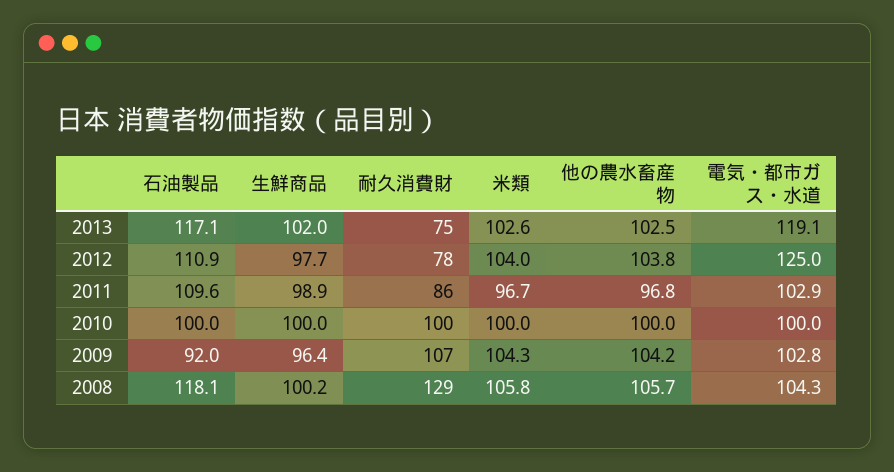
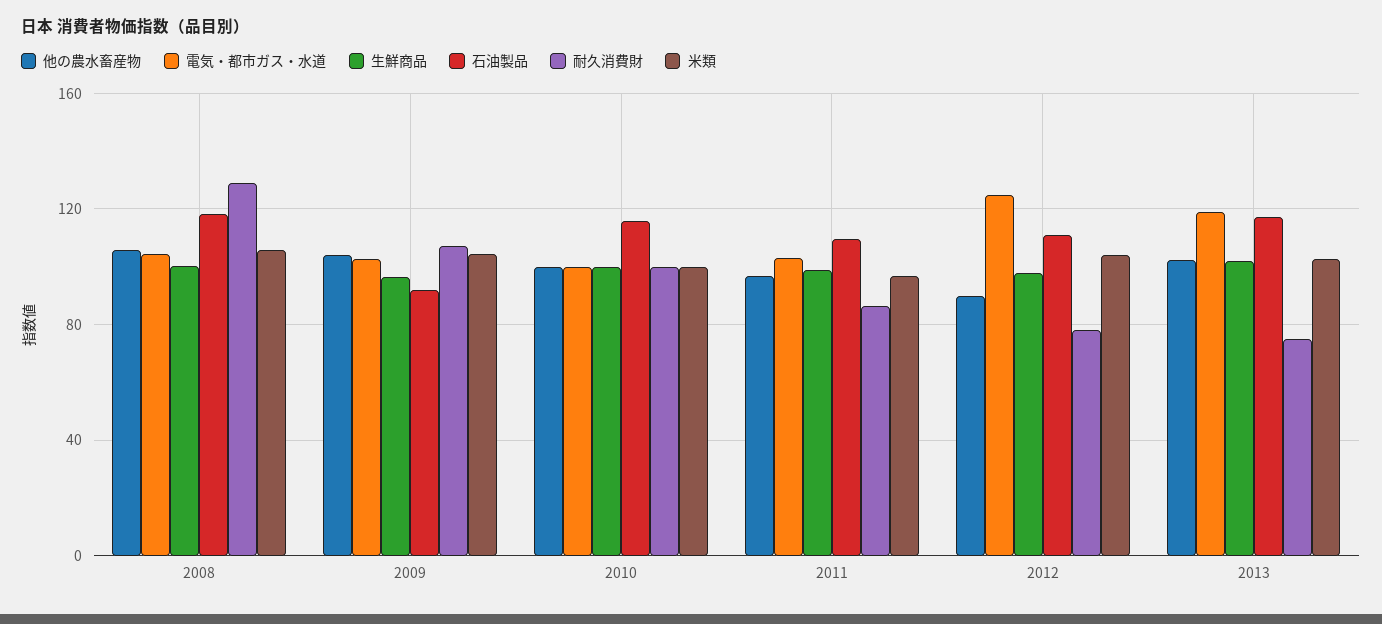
他の農水畜産物, 2012: 103.8 -> 90
石油製品, 2010: 100 -> 115

